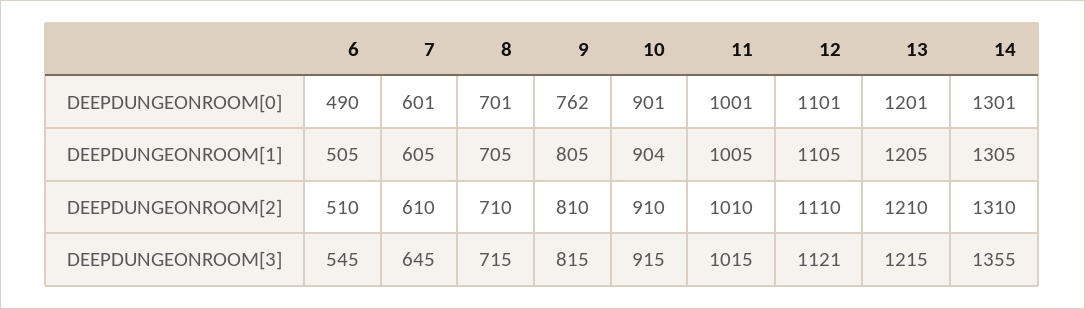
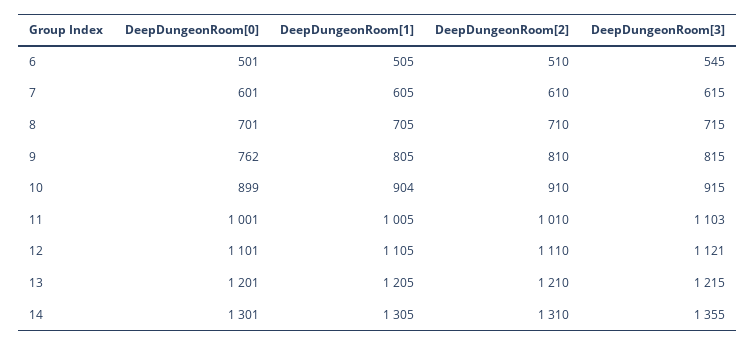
6, DEEPDUNGEONROOM[0]: 490 -> 501
10, DEEPDUNGEONROOM[0]: 901 -> 899
7, DEEPDUNGEONROOM[3]: 645 -> 615
11, DEEPDUNGEONROOM[3]: 1015 -> 1103

